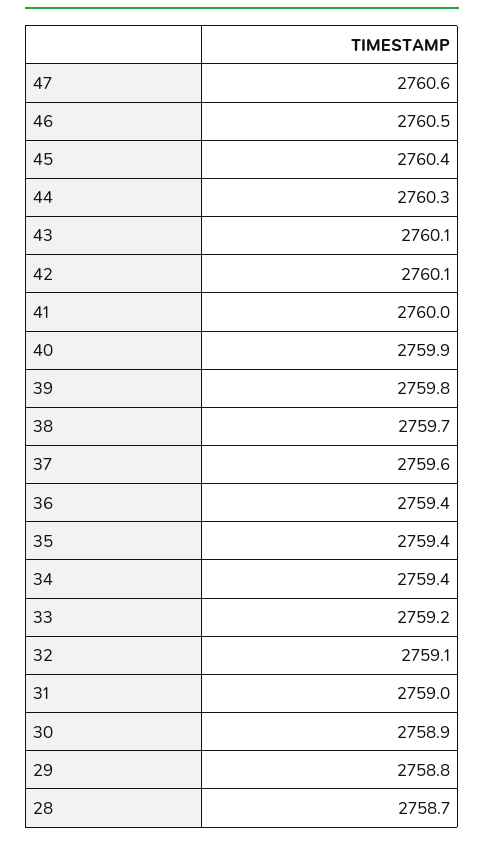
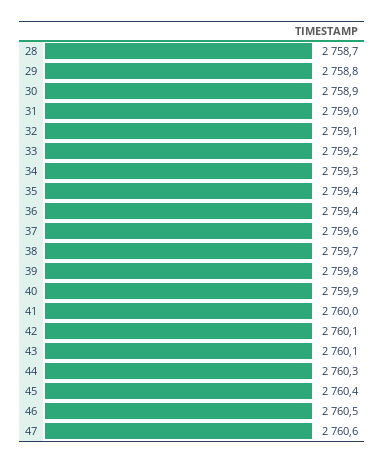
34: 2759.4 -> 2759.3

